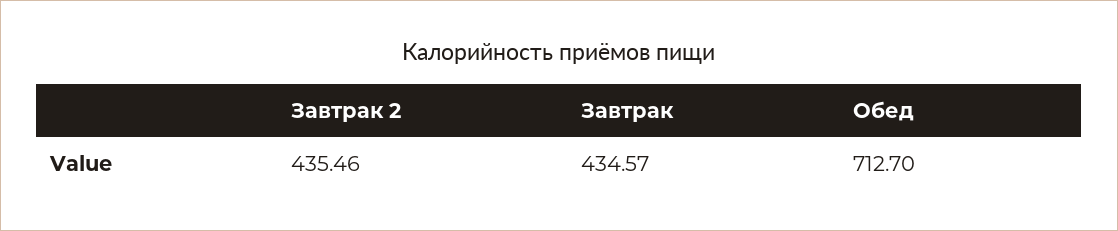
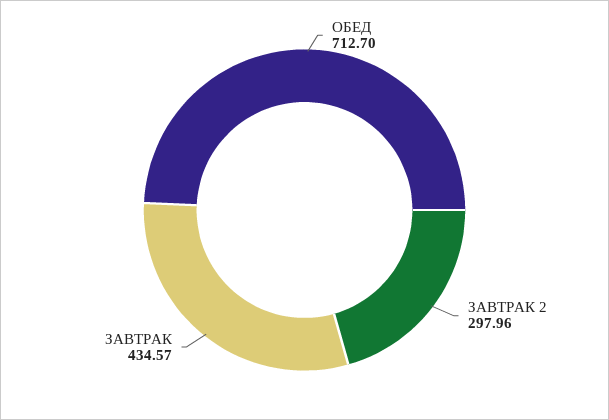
Завтрак 2: 435.46 -> 297.96

